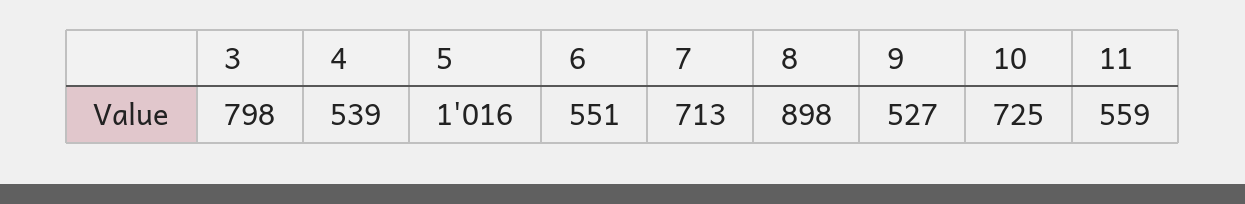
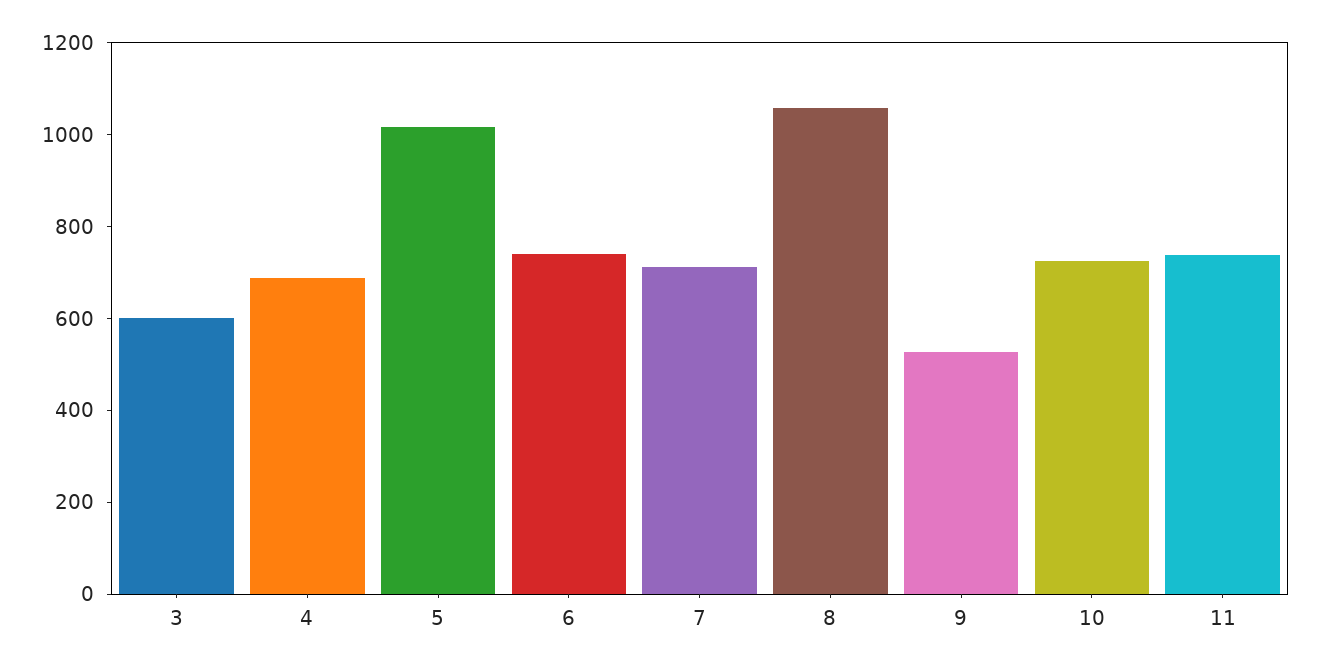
3: 798 -> 600
4: 539 -> 700
6: 551 -> 750
8: 898 -> 1050
11: 559 -> 750

